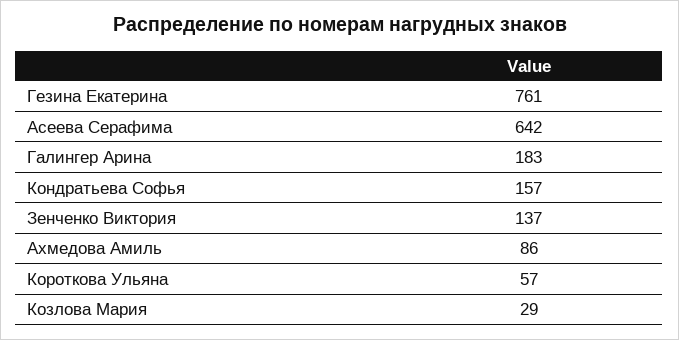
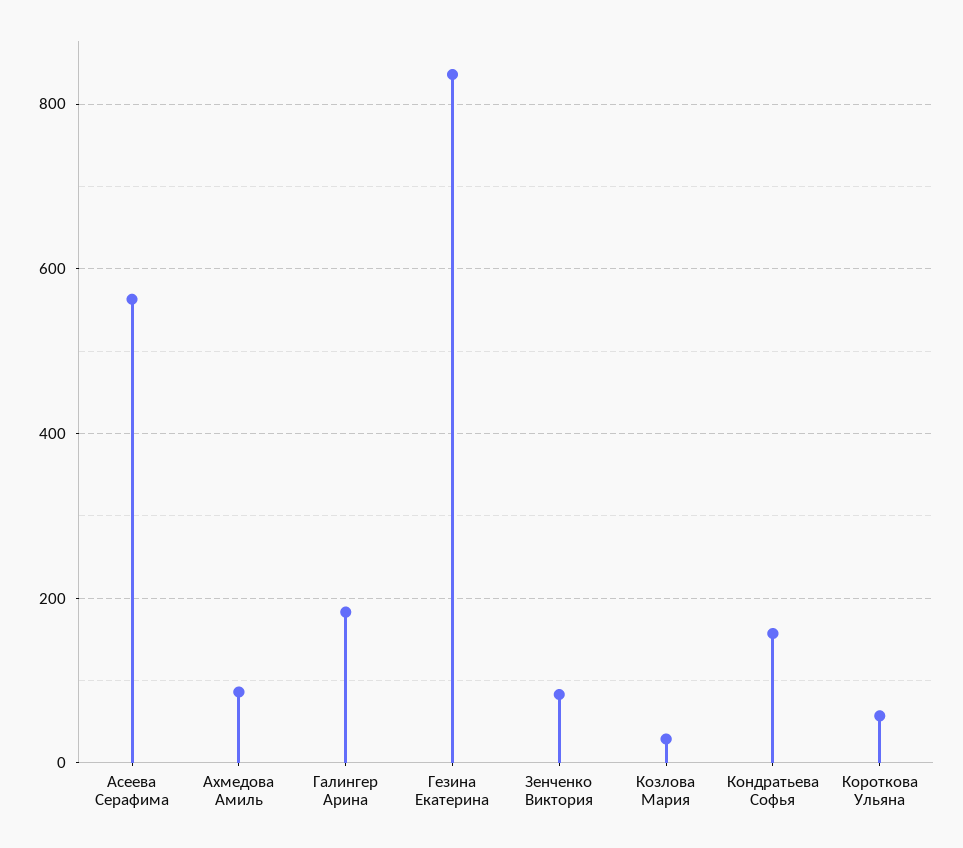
Гезина Екатерина: 761 -> 840
Асеева Серафима: 642 -> 560
Зенченко Виктория: 137 -> 80

